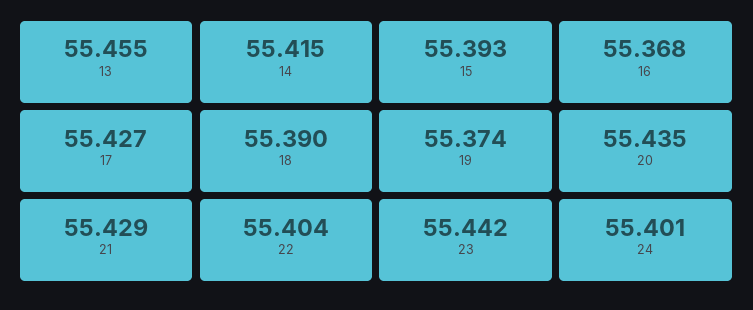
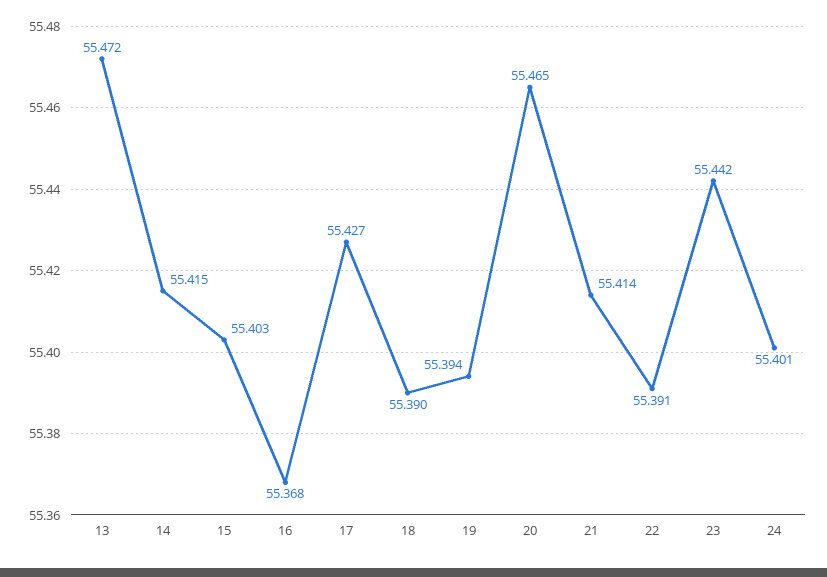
13: 55.455 -> 55.472
15: 55.393 -> 55.403
19: 55.374 -> 55.394
20: 55.435 -> 55.465
21: 55.429 -> 55.414
22: 55.404 -> 55.391

